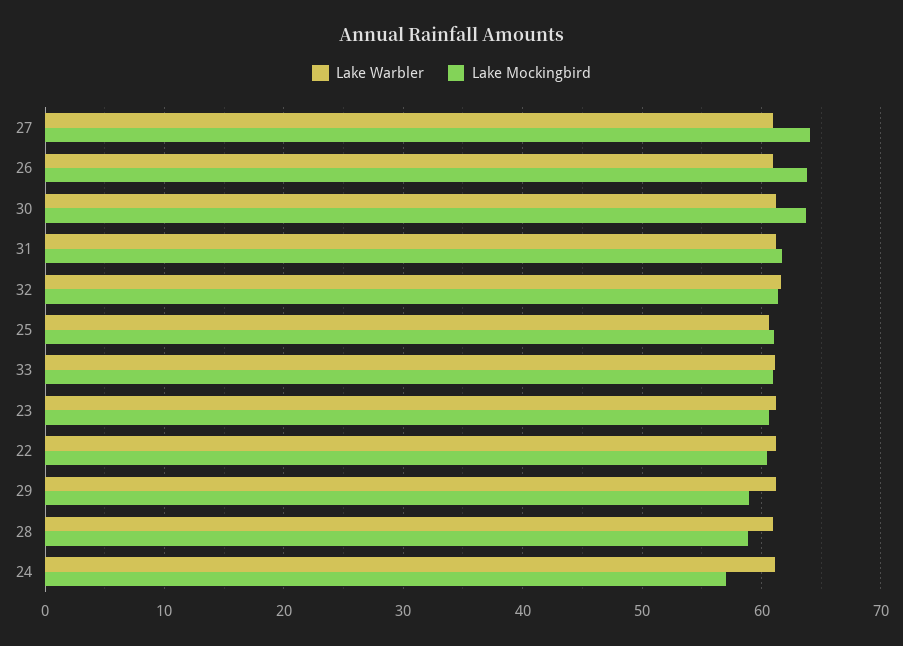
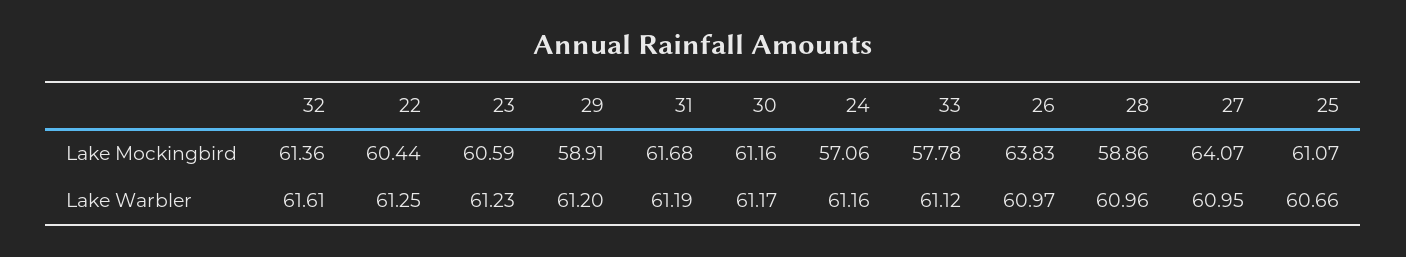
Lake Mockingbird, 30: 64 -> 61.16
Lake Mockingbird, 33: 61 -> 57.78

